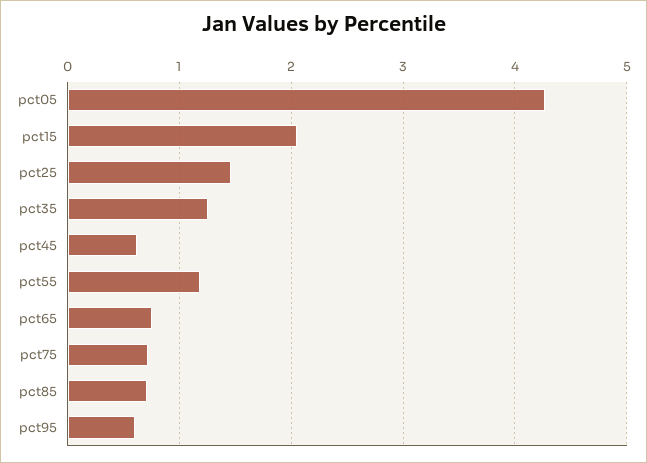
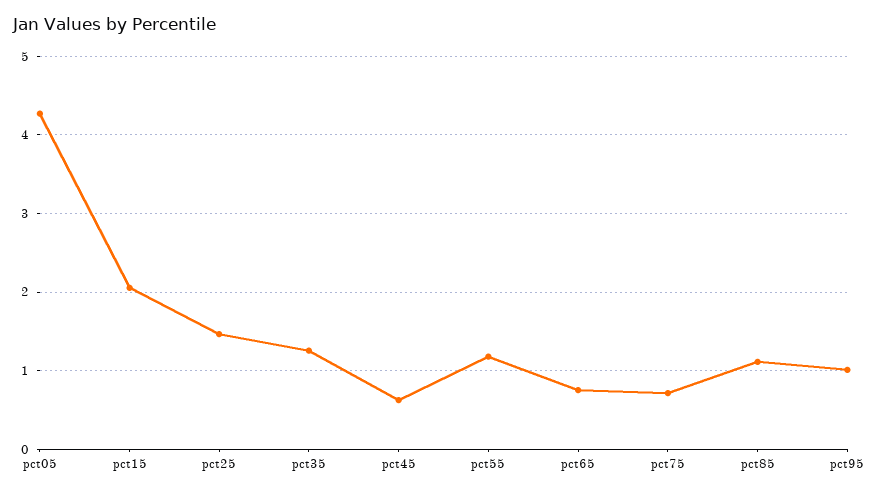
pct85: 0.7 -> 1.1
pct95: 0.6 -> 1

